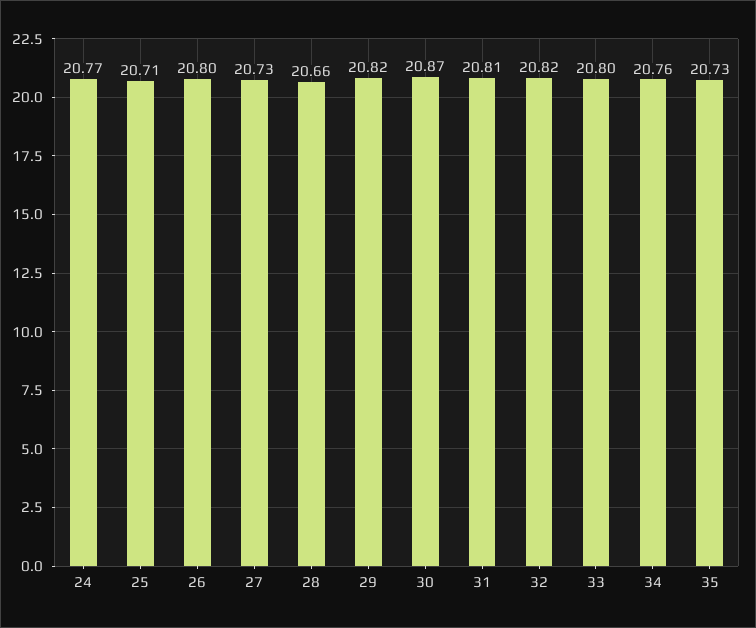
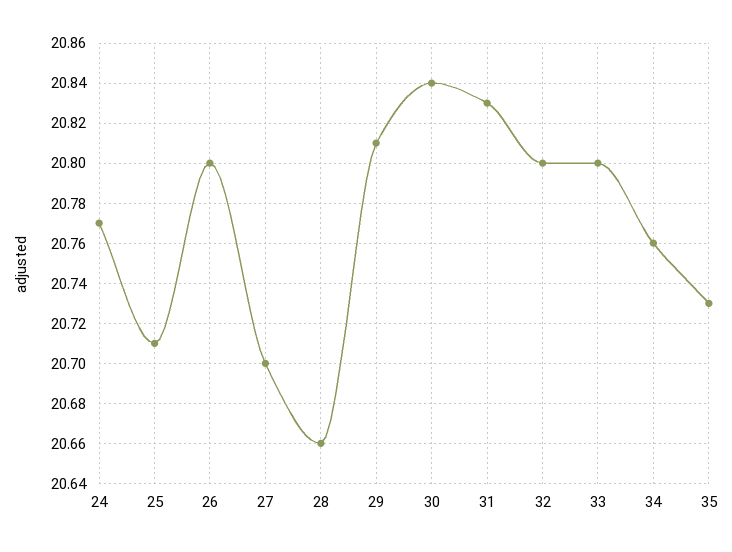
27: 20.73 -> 20.7
29: 20.82 -> 20.81
30: 20.87 -> 20.84
31: 20.81 -> 20.83
32: 20.82 -> 20.8

